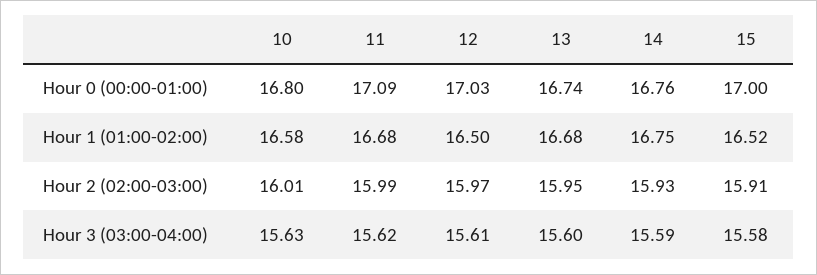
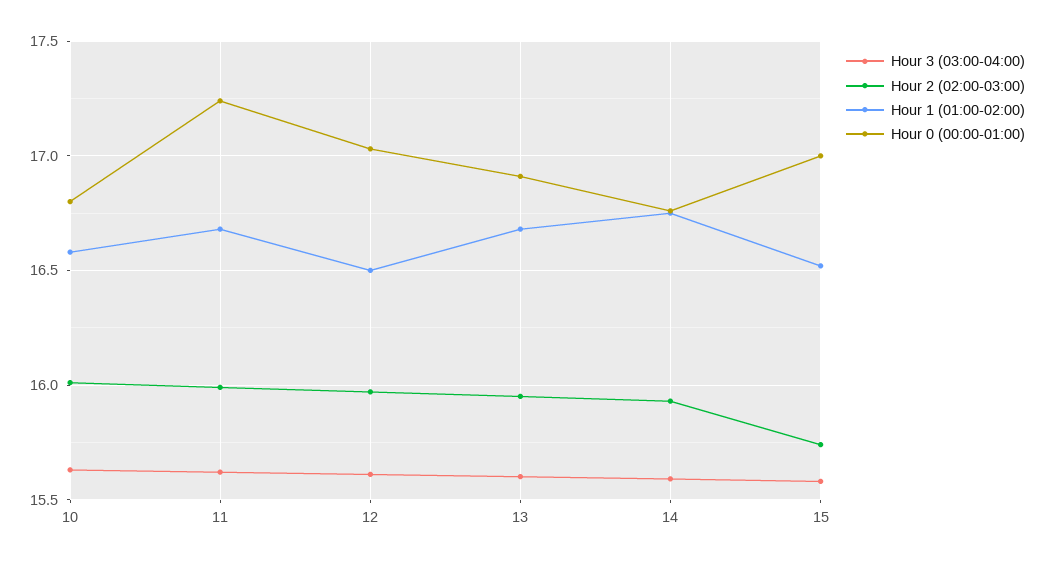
Hour 0 (00:00-01:00), 11: 17.09 -> 17.25
Hour 0 (00:00-01:00), 13: 16.74 -> 16.9
Hour 2 (02:00-03:00), 15: 15.91 -> 15.75

